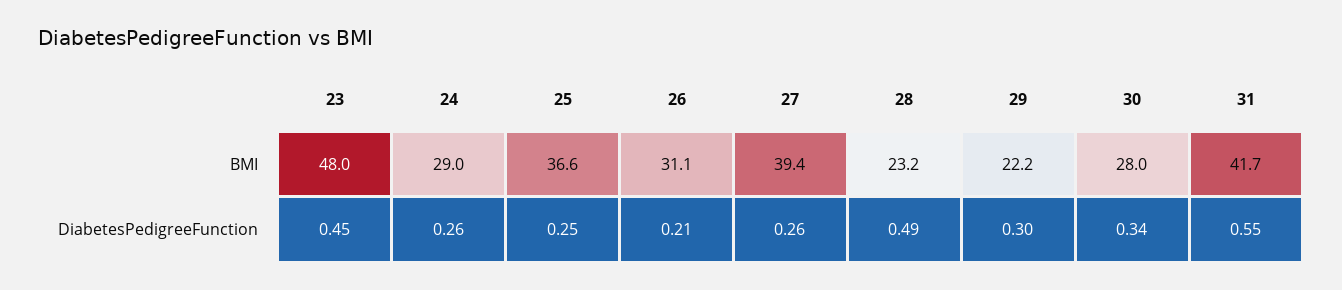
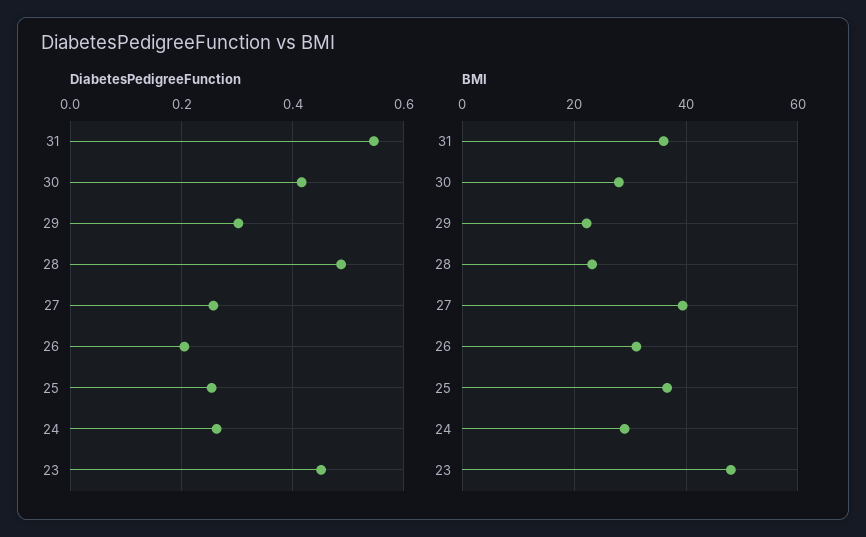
BMI, 31: 41.7 -> 36
DiabetesPedigreeFunction, 30: 0.34 -> 0.42

